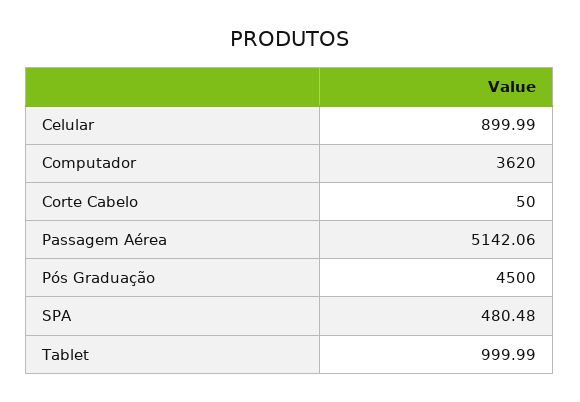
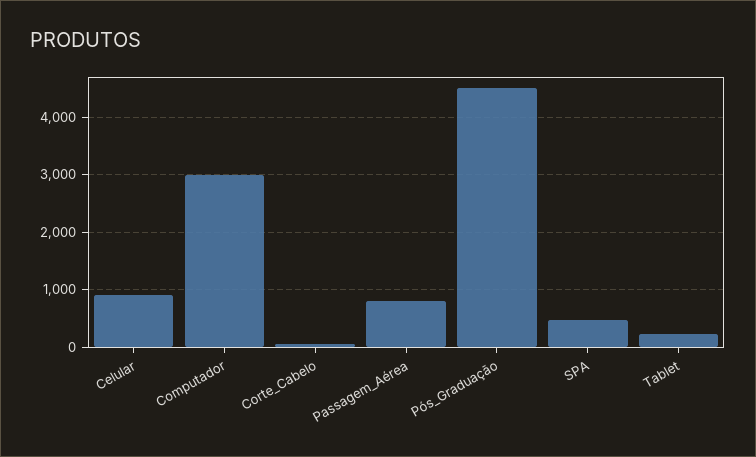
Computador: 3620 -> 3000
Passagem Aérea: 5142.06 -> 800
Tablet: 999.99 -> 200

